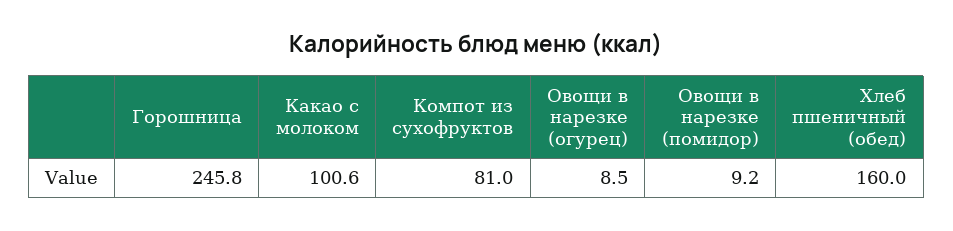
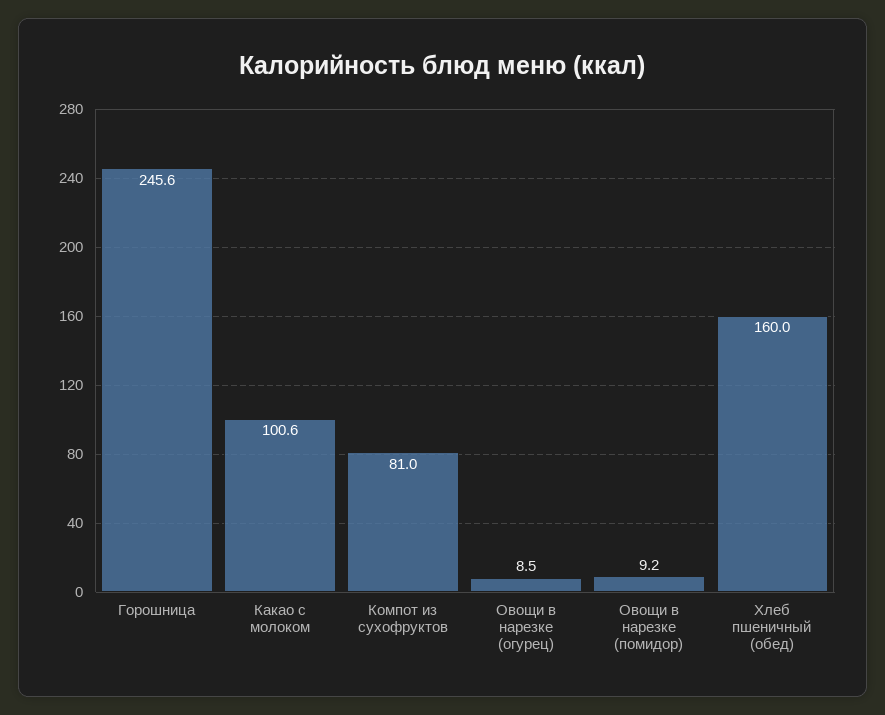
Горошница: 245.8 -> 245.6

